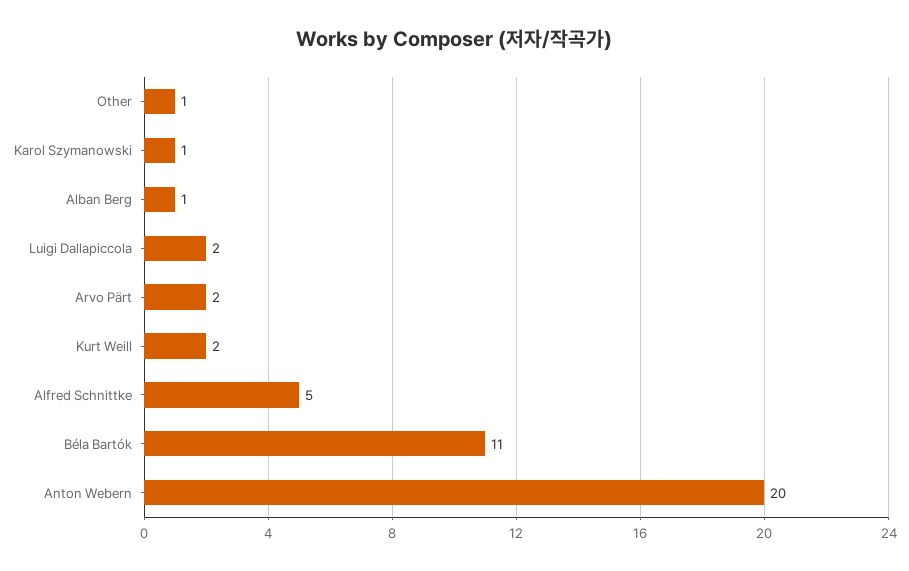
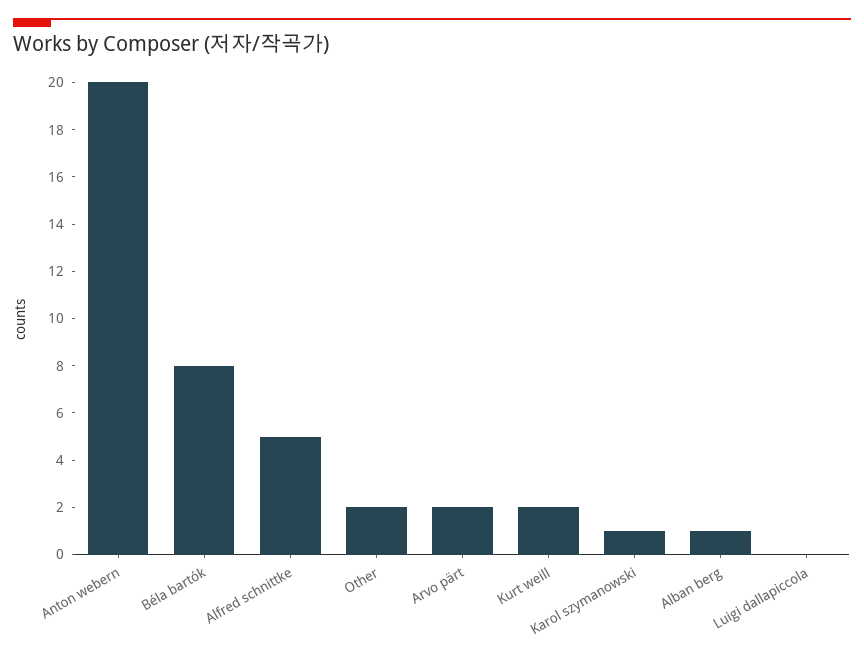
Other: 1 -> 2
Luigi Dallapiccola: 2 -> 0
Béla Bartók: 11 -> 8

